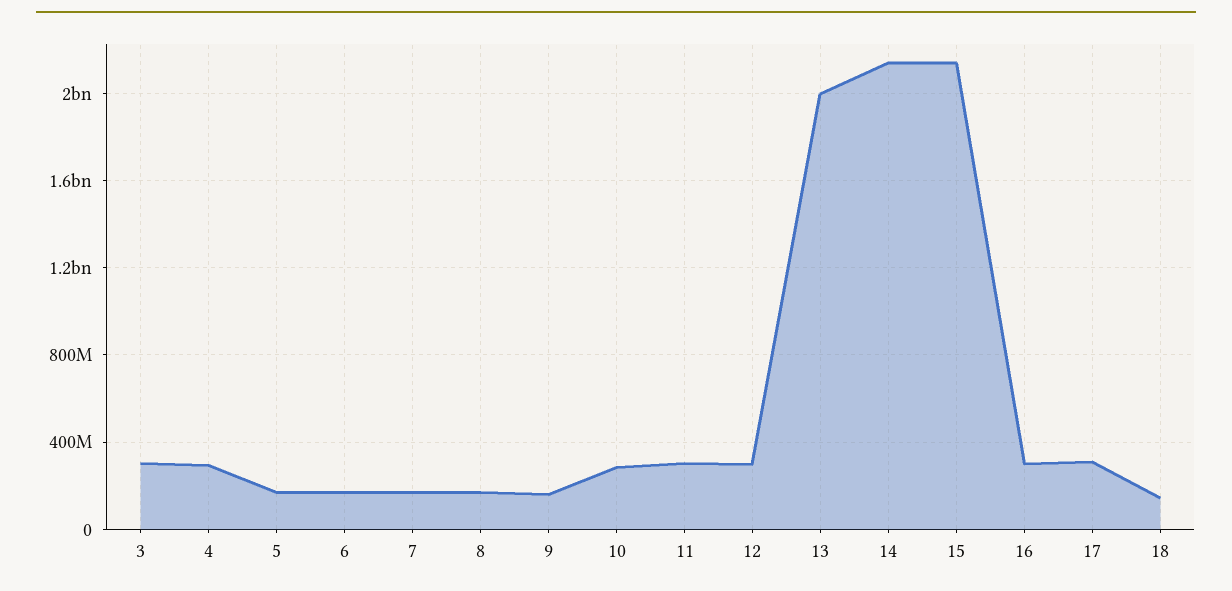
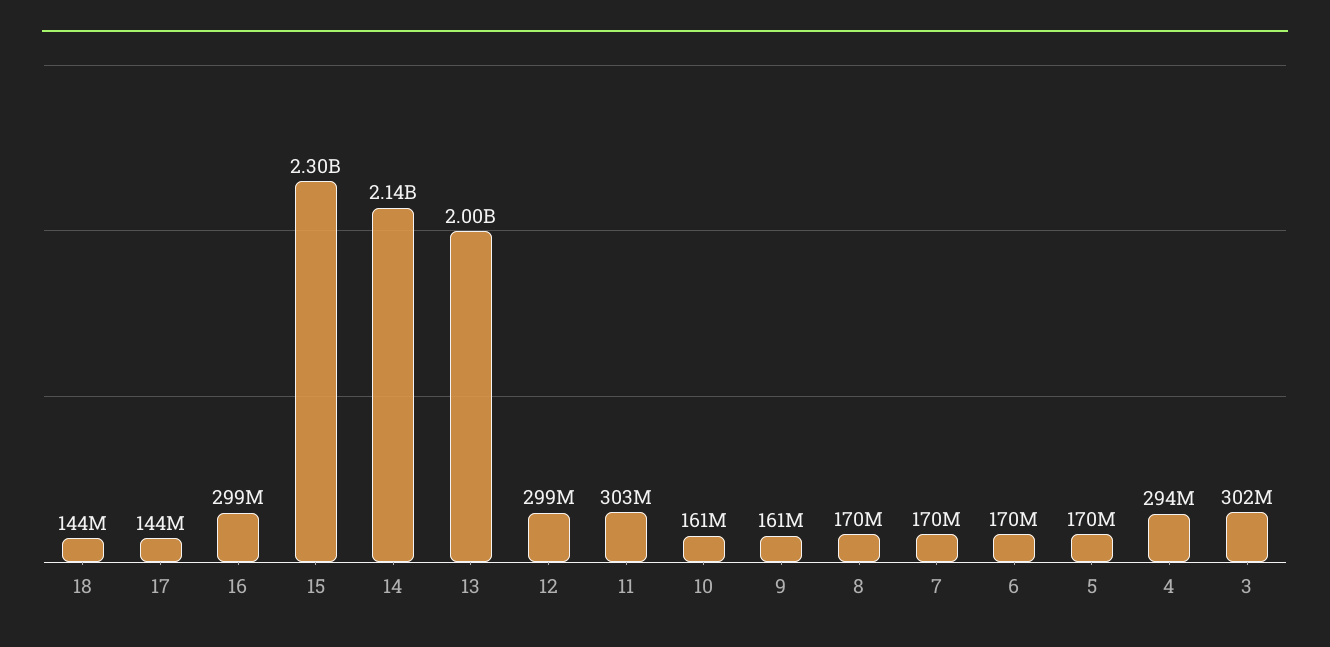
10: 300000000 -> 161000000
15: 2150000000 -> 2300000000
17: 300000000 -> 144000000

